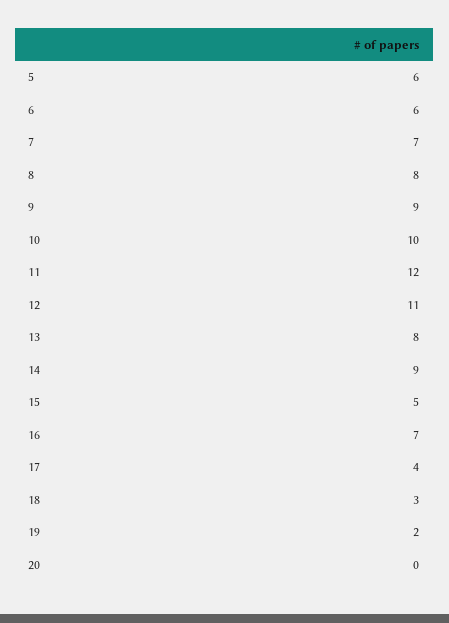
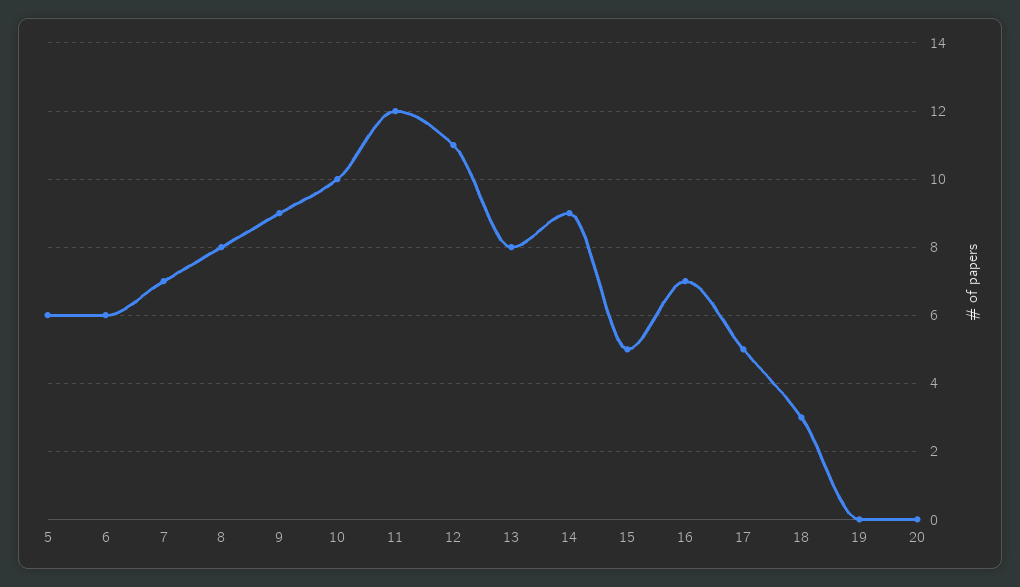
17: 4 -> 5
19: 2 -> 0

